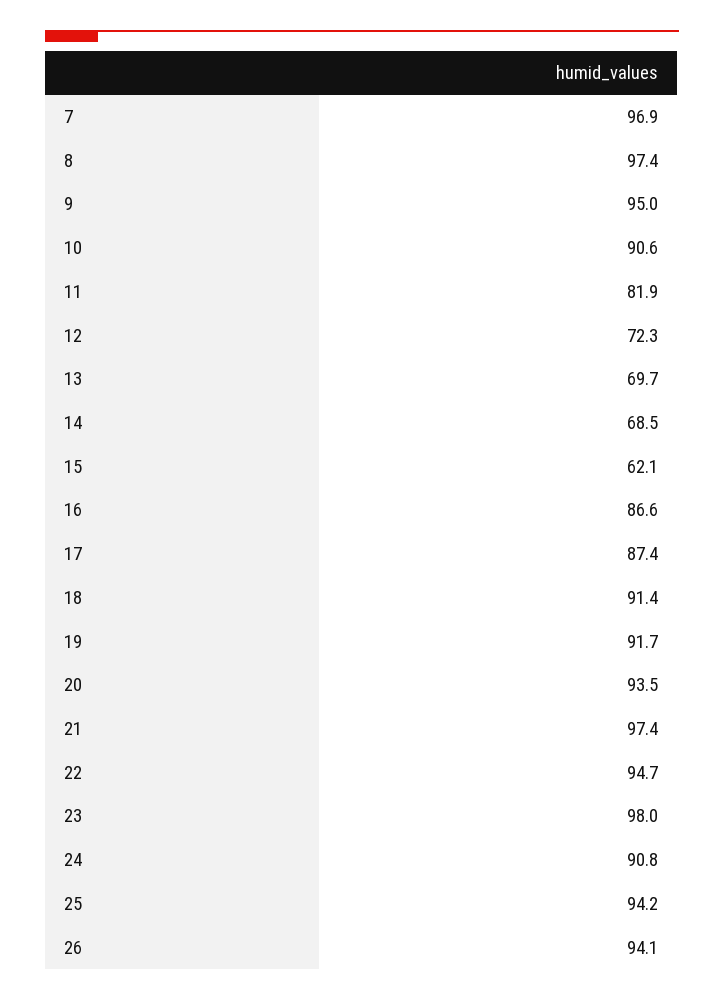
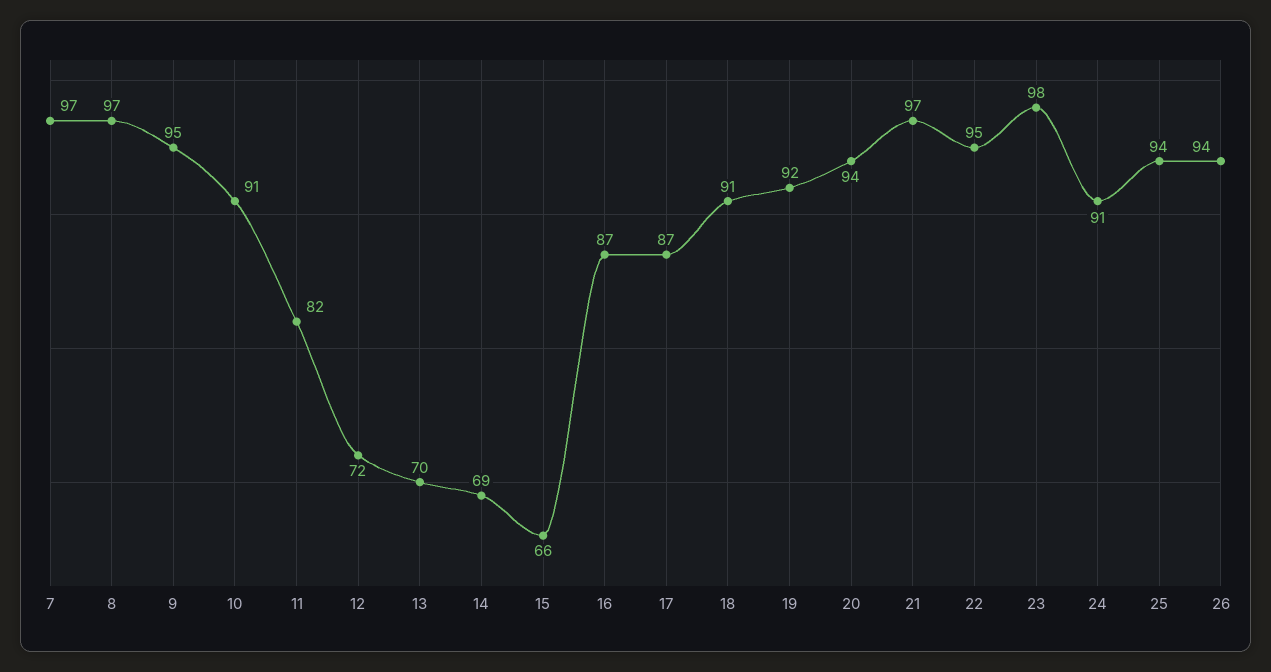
15: 62.1 -> 66

